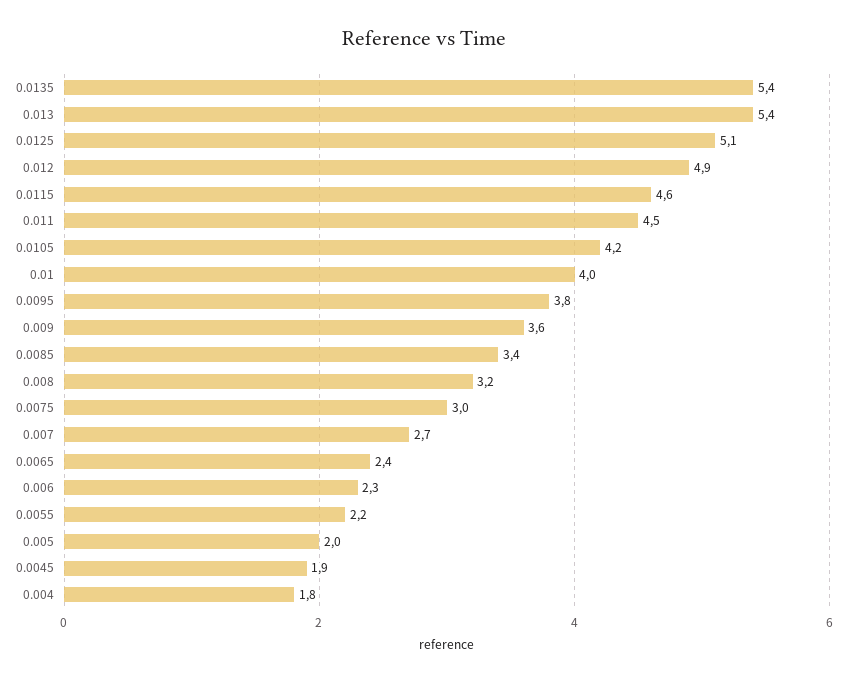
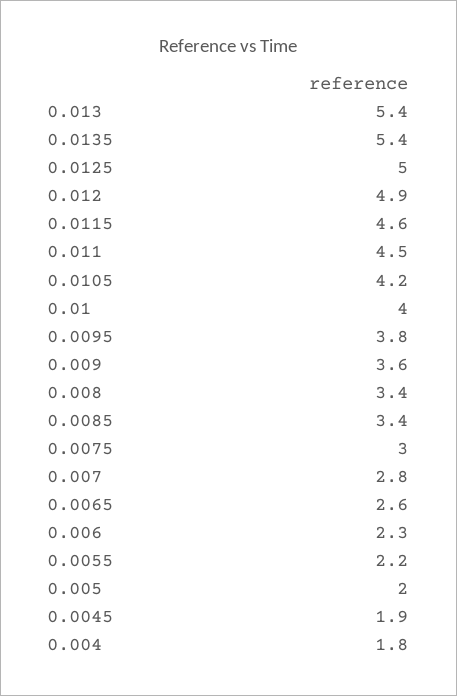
0.0125: 5.1 -> 5
0.008: 3.2 -> 3.4
0.007: 2.7 -> 2.8
0.0065: 2.4 -> 2.6

